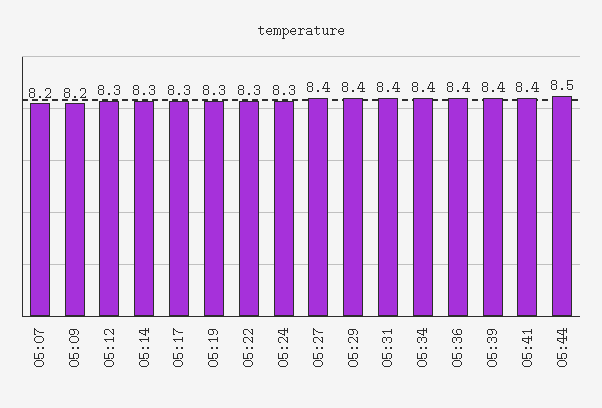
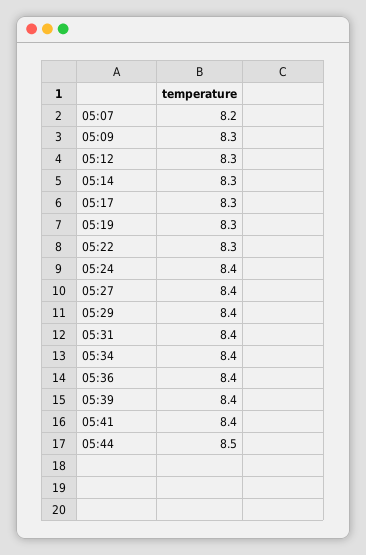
05:09: 8.2 -> 8.3
05:24: 8.3 -> 8.4

